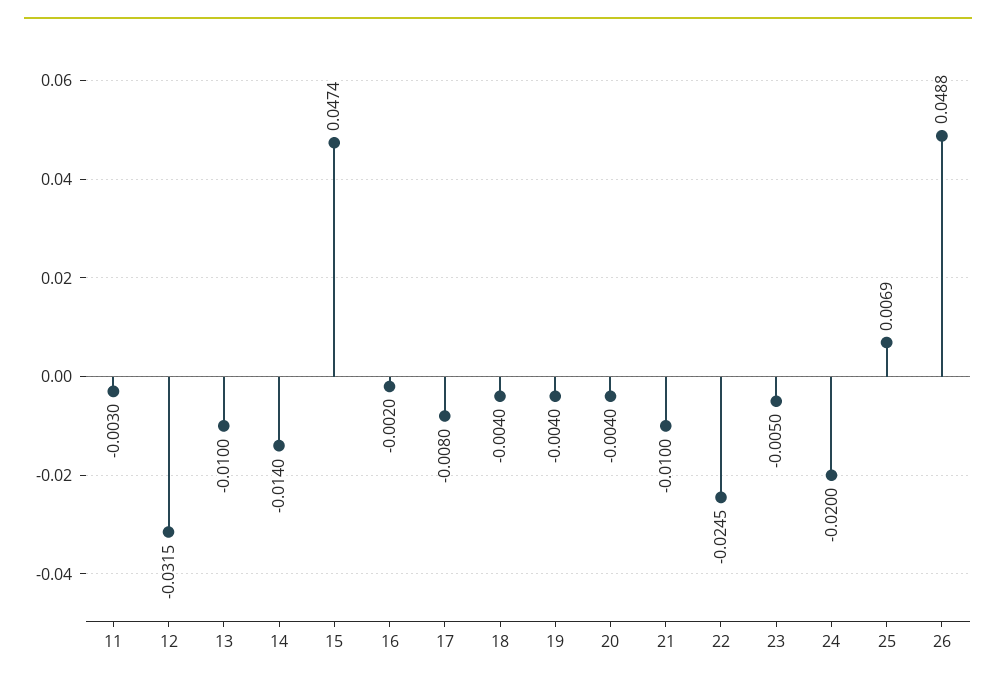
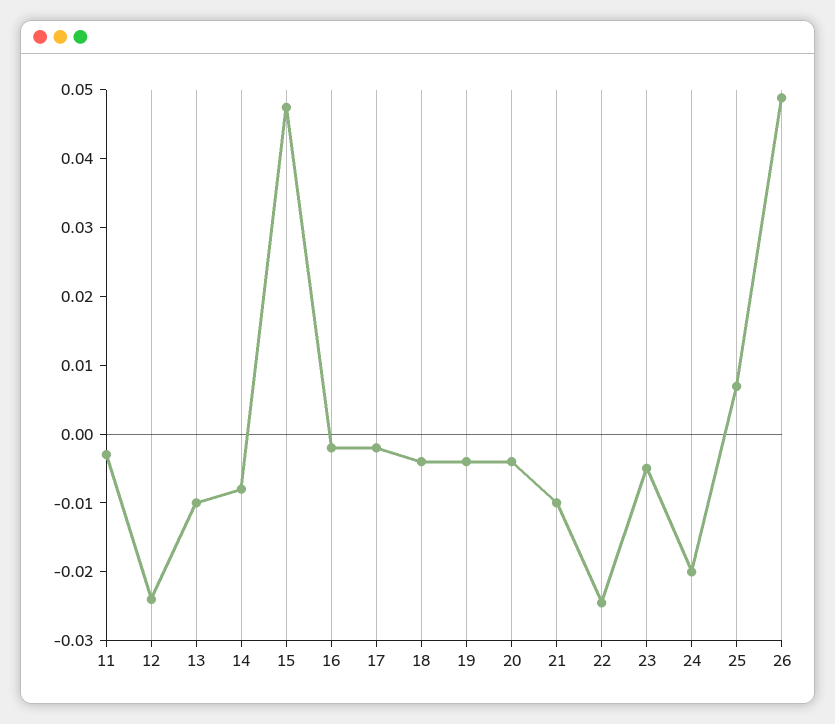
12: -0.0315 -> -0.024
14: -0.014 -> -0.008
17: -0.008 -> -0.002

